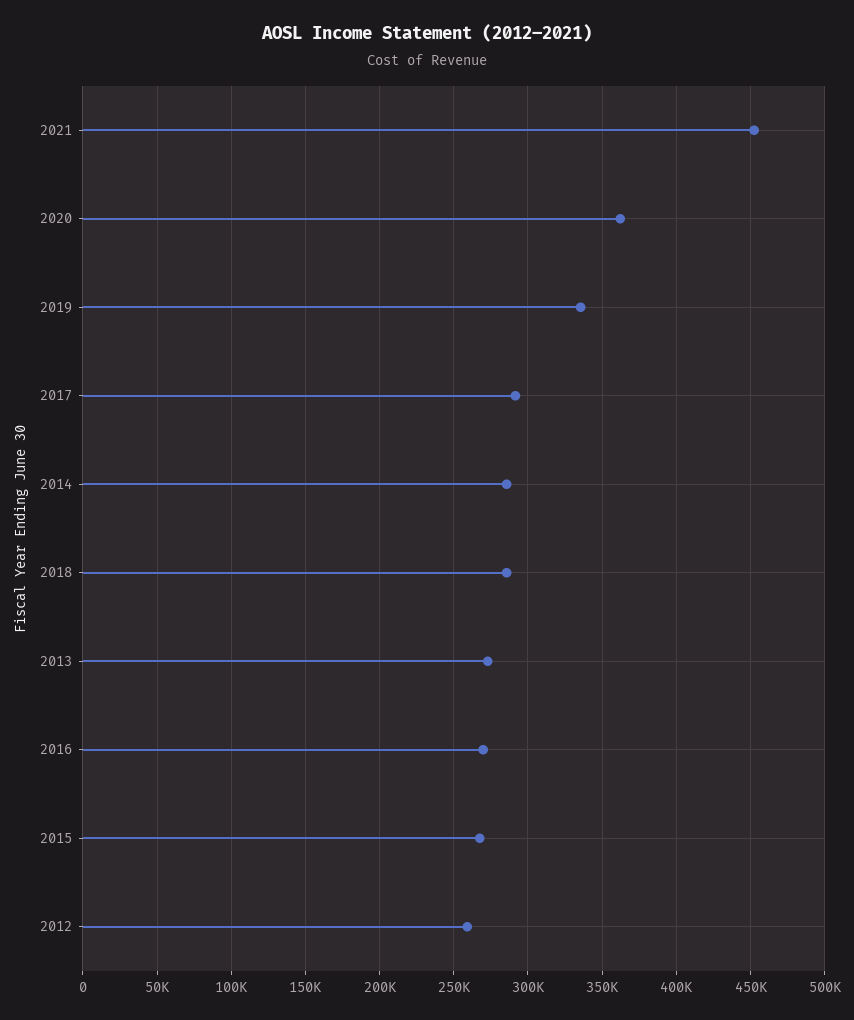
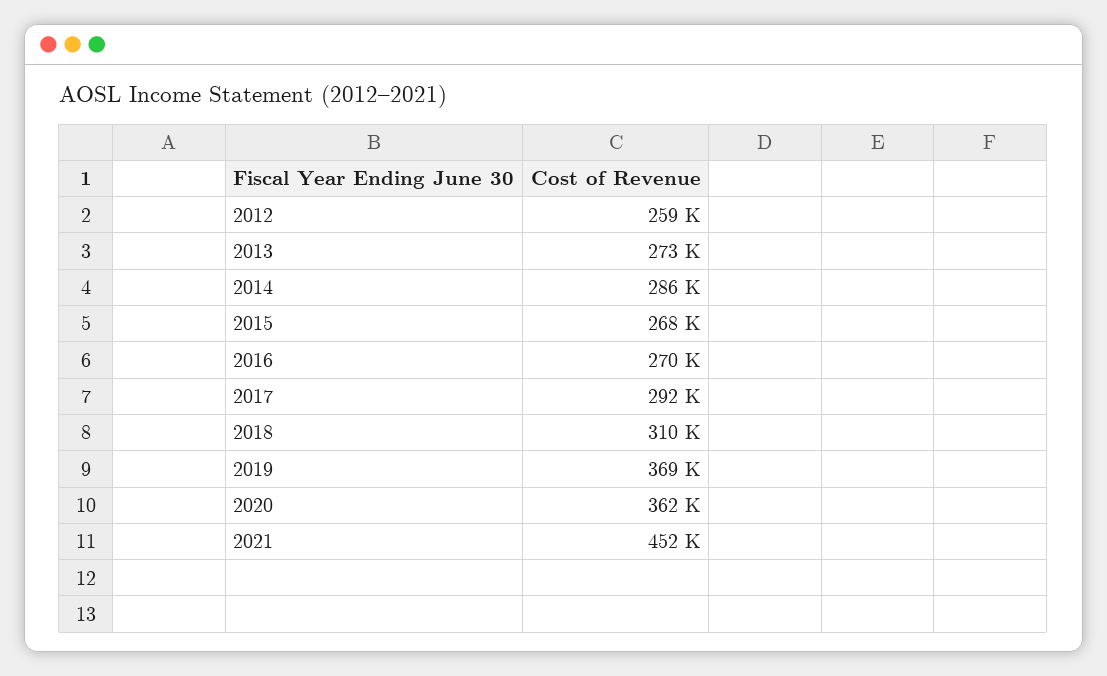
2019: 335000 -> 369000
2018: 285000 -> 310000

